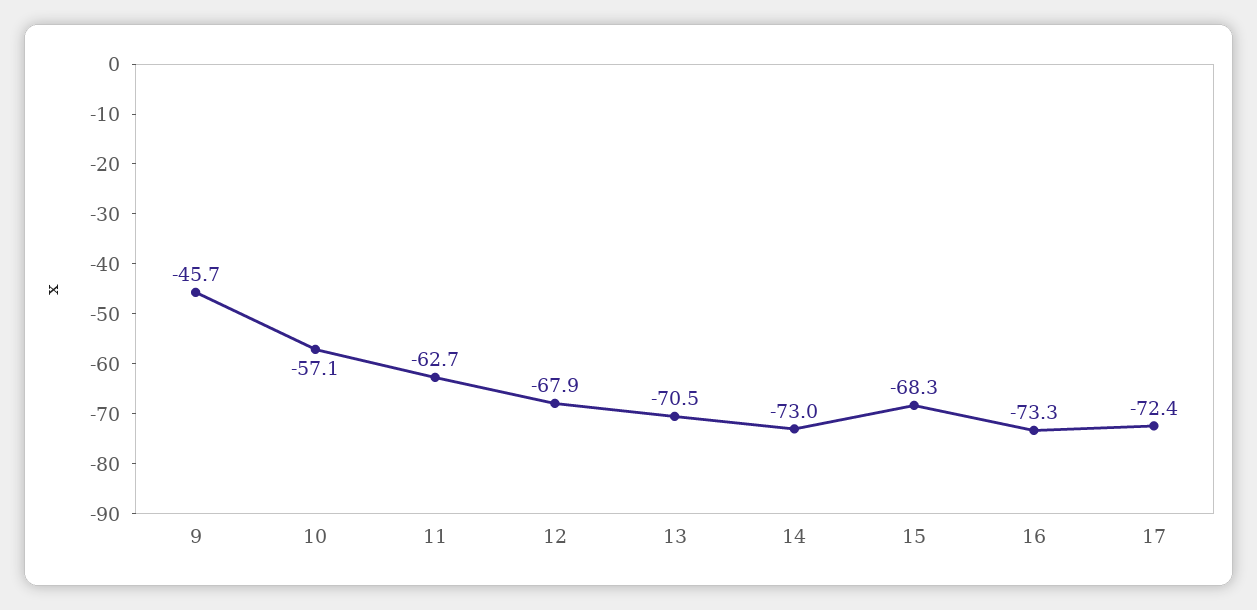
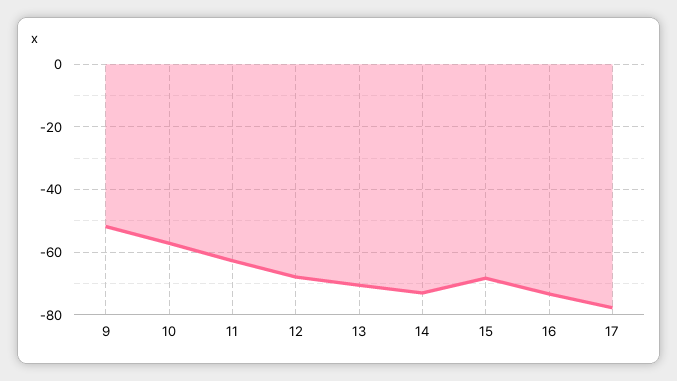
9: -45.7 -> -52
17: -72.4 -> -78

